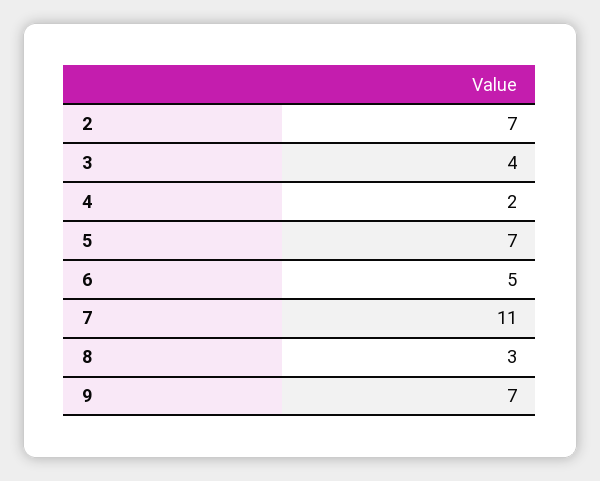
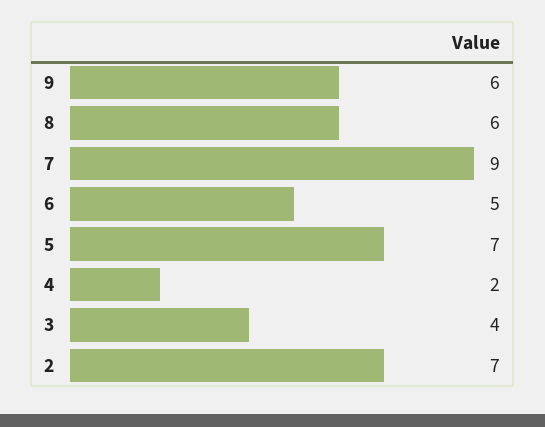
7: 11 -> 9
8: 3 -> 6
9: 7 -> 6

